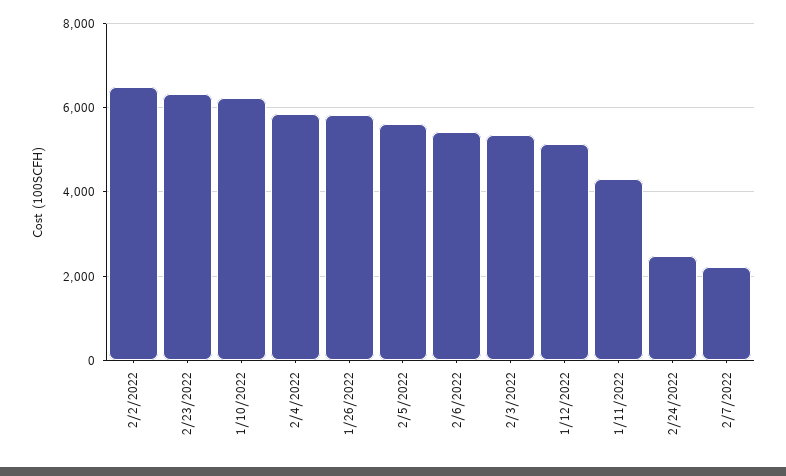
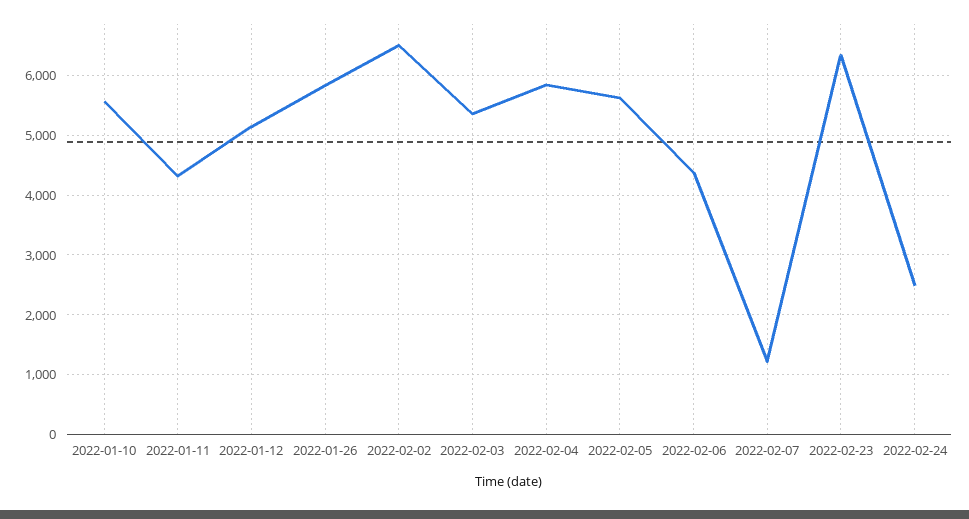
1/10/2022: 6200 -> 5600
2/6/2022: 5400 -> 4400
2/7/2022: 2200 -> 1200

